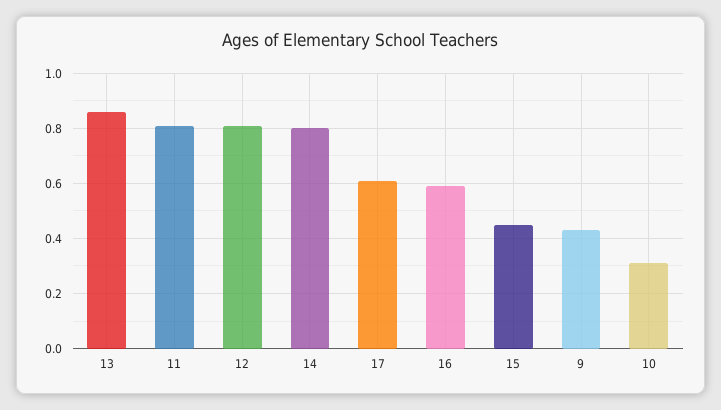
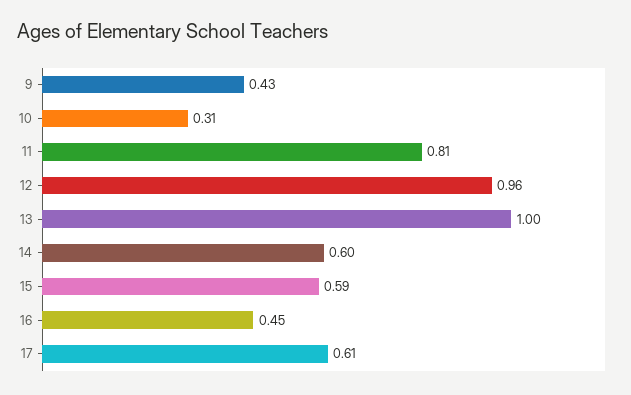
13: 0.85 -> 1
12: 0.8 -> 0.96
14: 0.8 -> 0.6
16: 0.6 -> 0.45
15: 0.45 -> 0.59

